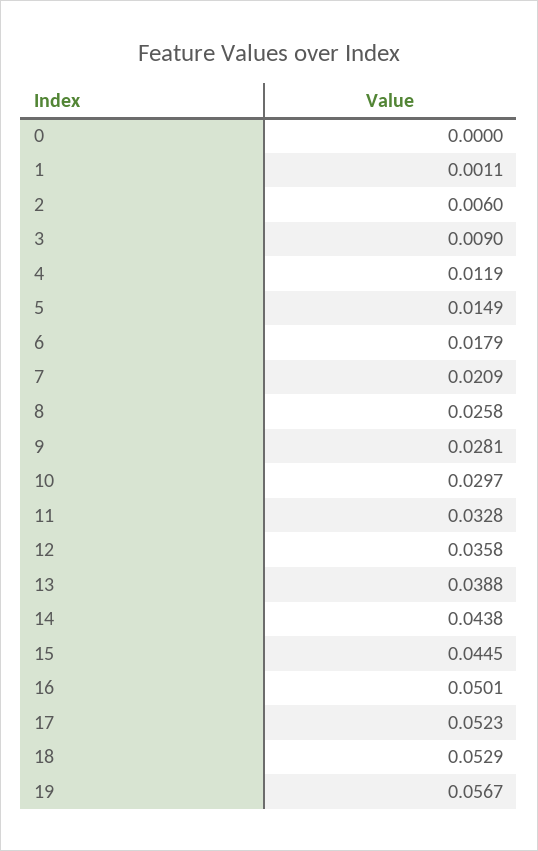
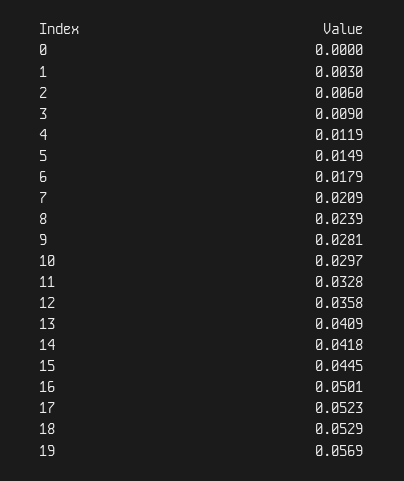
1: 0.0011 -> 0.003
8: 0.0258 -> 0.0239
13: 0.0388 -> 0.0409
14: 0.0438 -> 0.0418
19: 0.0567 -> 0.0569

